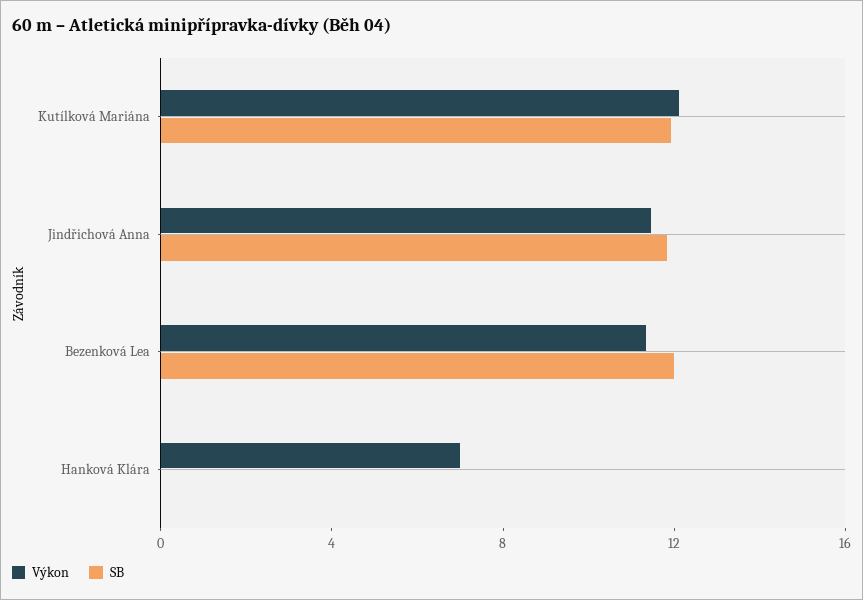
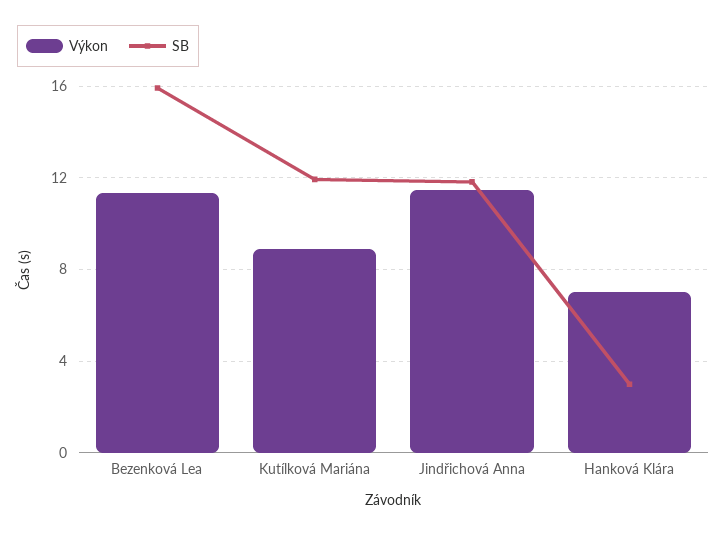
Výkon, Kutílková Mariána: 12 -> 9
SB, Bezenková Lea: 12 -> 16
SB, Hanková Klára: 0 -> 3

